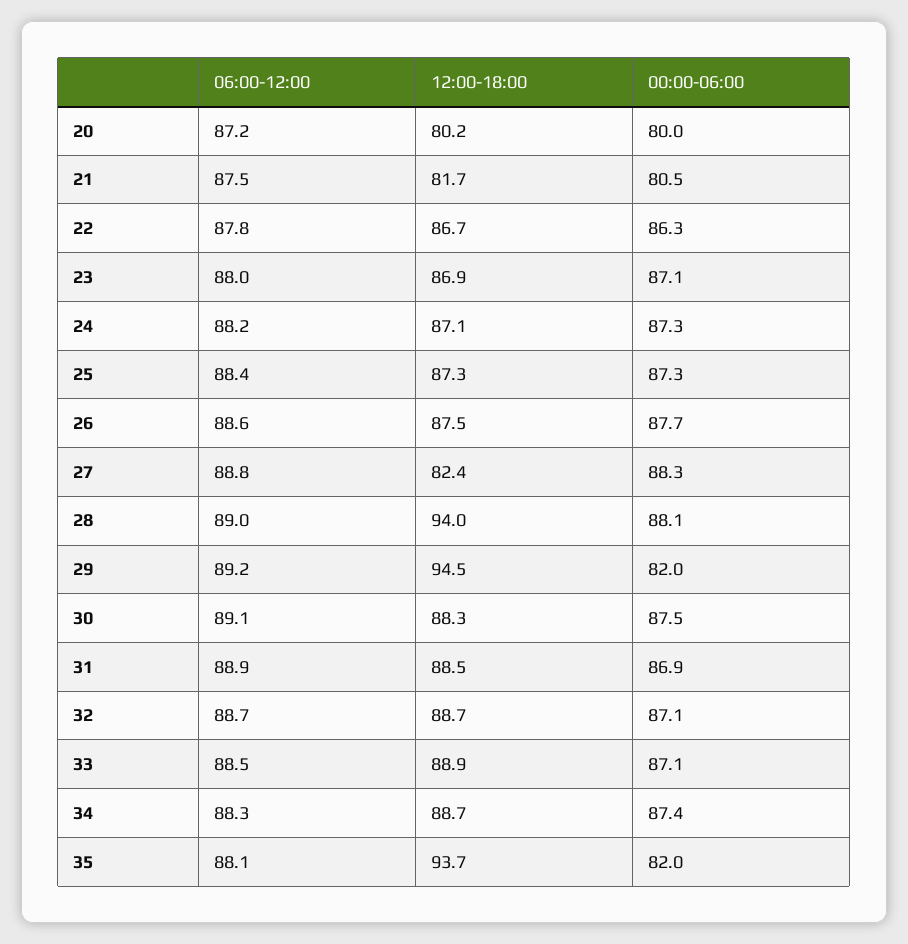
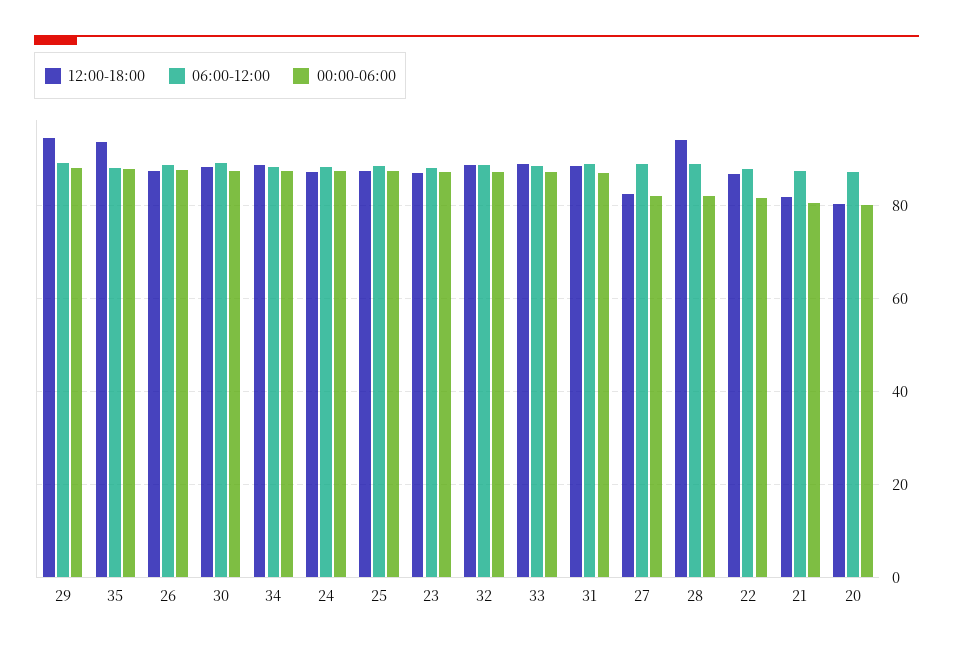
00:00-06:00, 22: 86.3 -> 82
00:00-06:00, 27: 88.3 -> 82
00:00-06:00, 28: 88.1 -> 82
00:00-06:00, 29: 82 -> 88
00:00-06:00, 35: 82 -> 88

